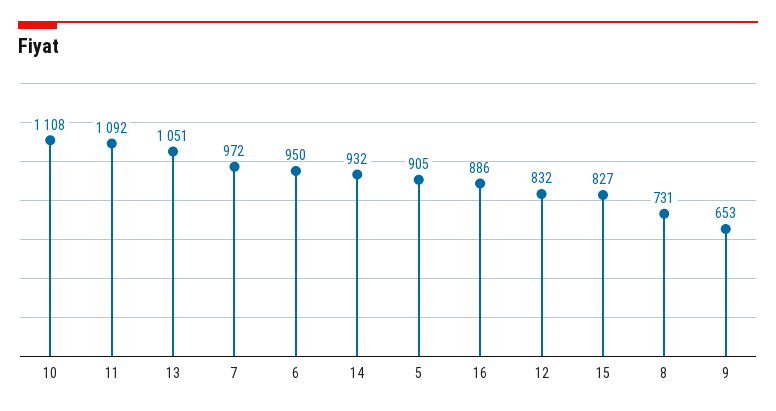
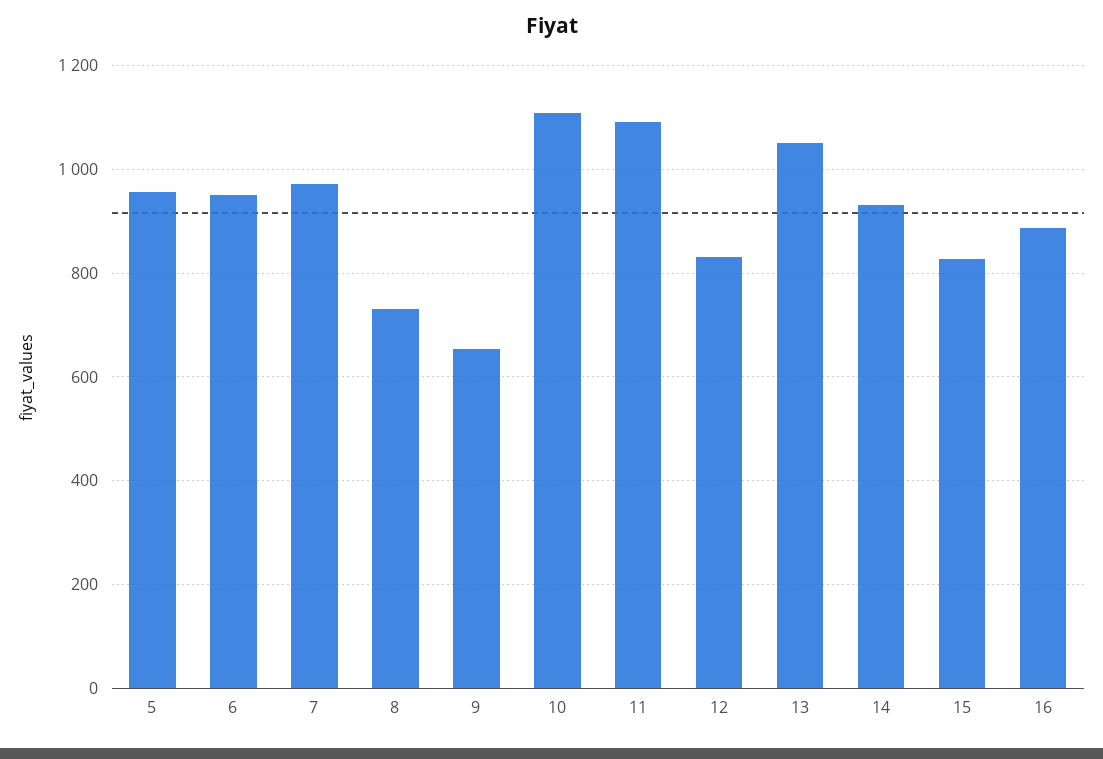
5: 905 -> 960

